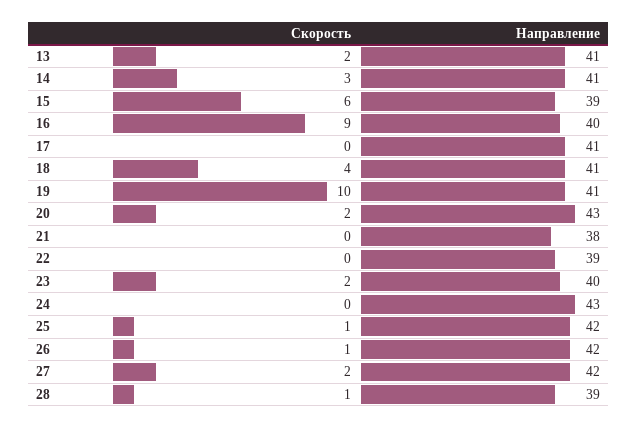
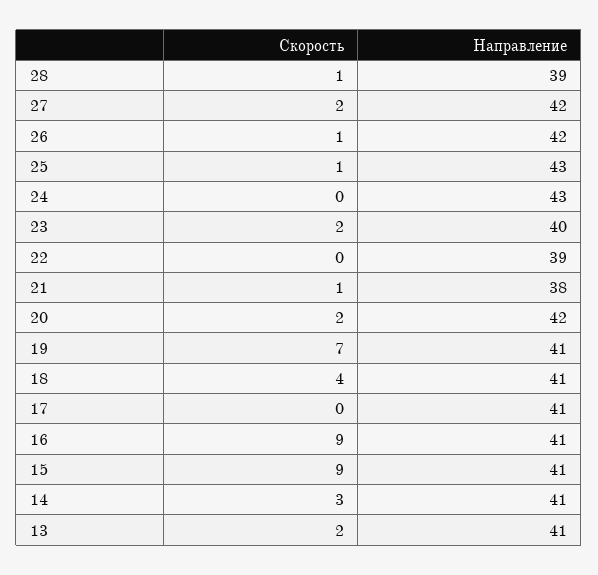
Скорость, 15: 6 -> 9
Направление, 15: 39 -> 41
Направление, 16: 40 -> 41
Скорость, 19: 10 -> 7
Направление, 20: 43 -> 42
Скорость, 21: 0 -> 1
Направление, 25: 42 -> 43

